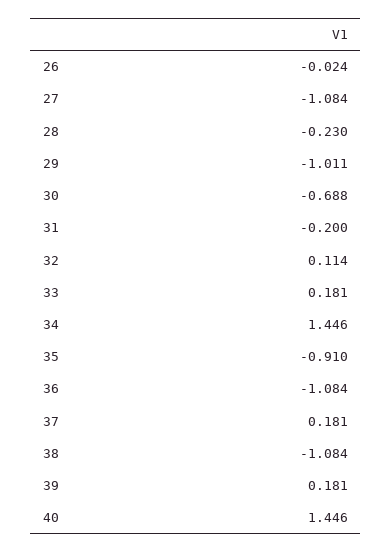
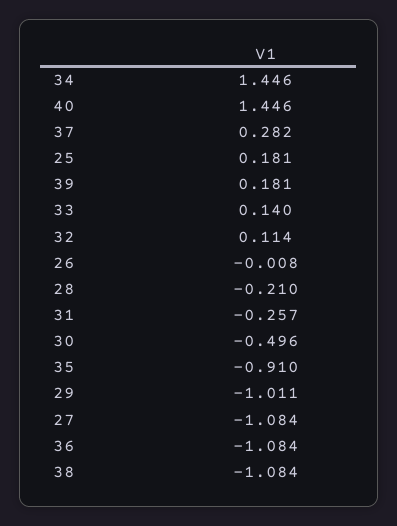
26: -0.024 -> -0.008
28: -0.23 -> -0.21
30: -0.688 -> -0.496
31: -0.2 -> -0.257
33: 0.181 -> 0.14
37: 0.181 -> 0.282
25: none -> 0.181

